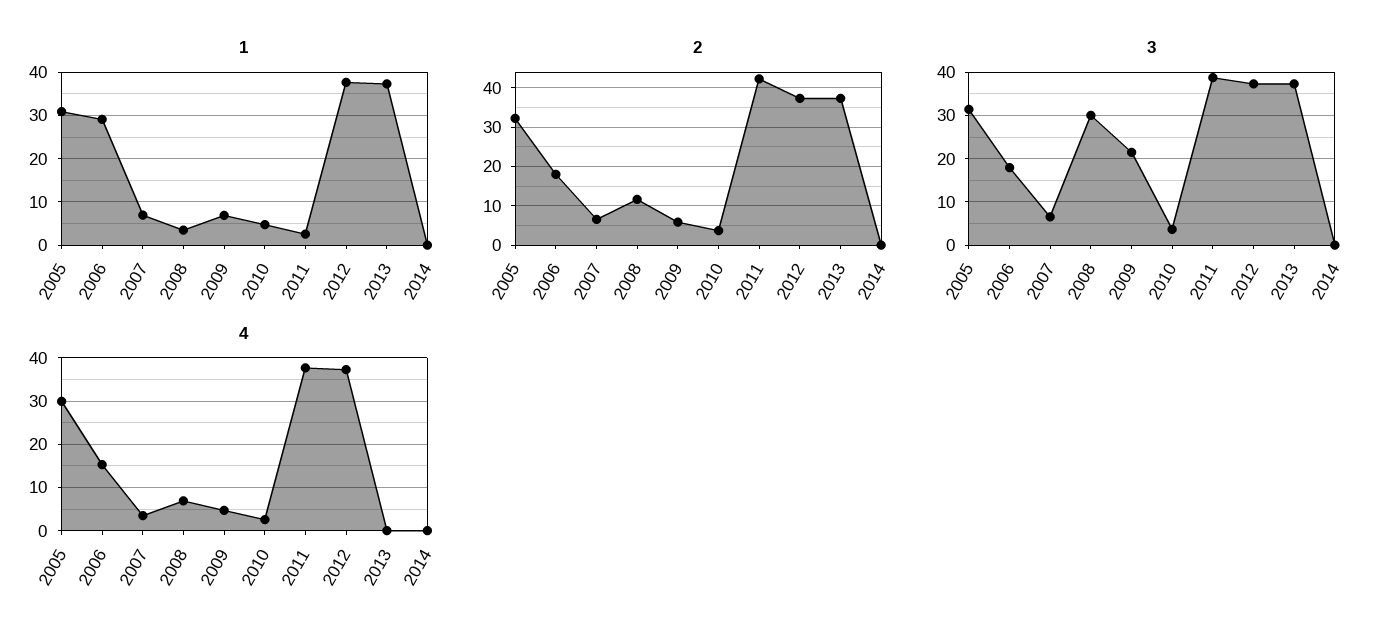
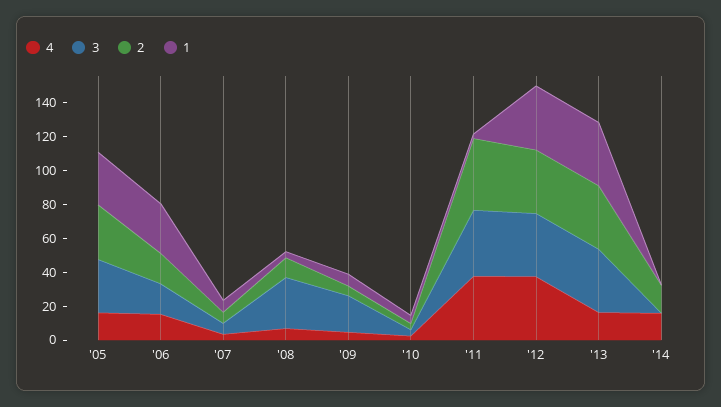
2, 2014: 0 -> 15
4, 2005: 30 -> 15
4, 2013: 0 -> 15
4, 2014: 0 -> 15

